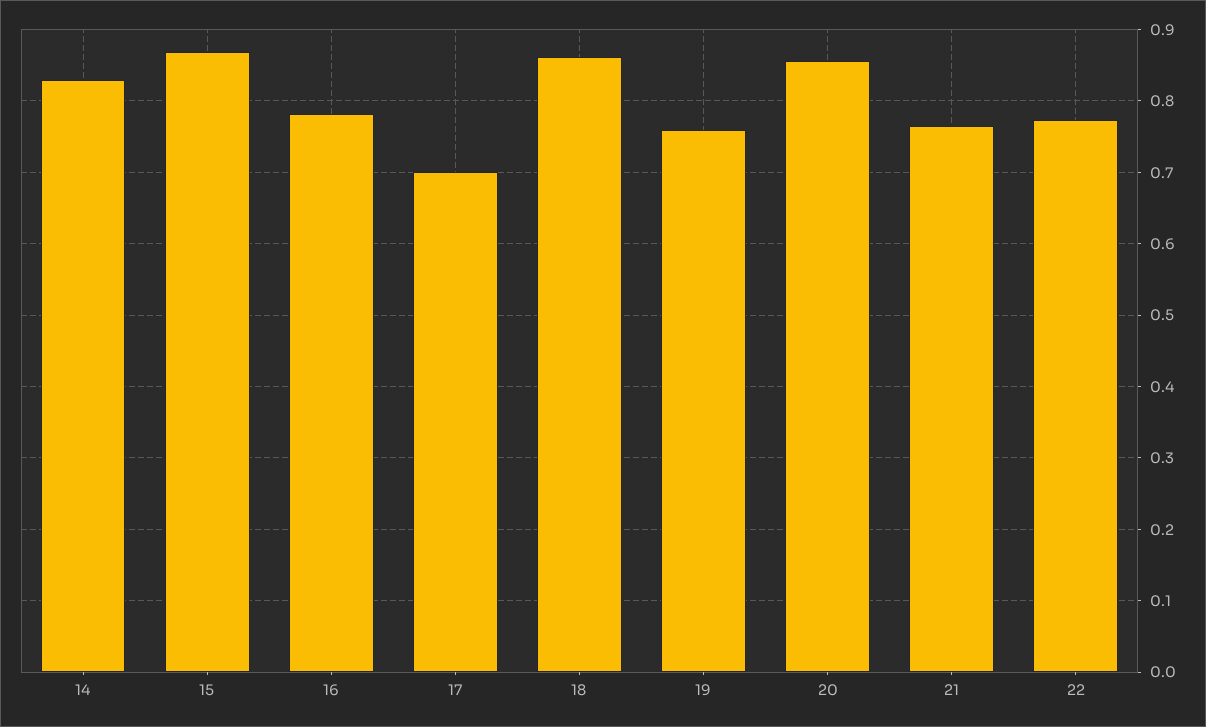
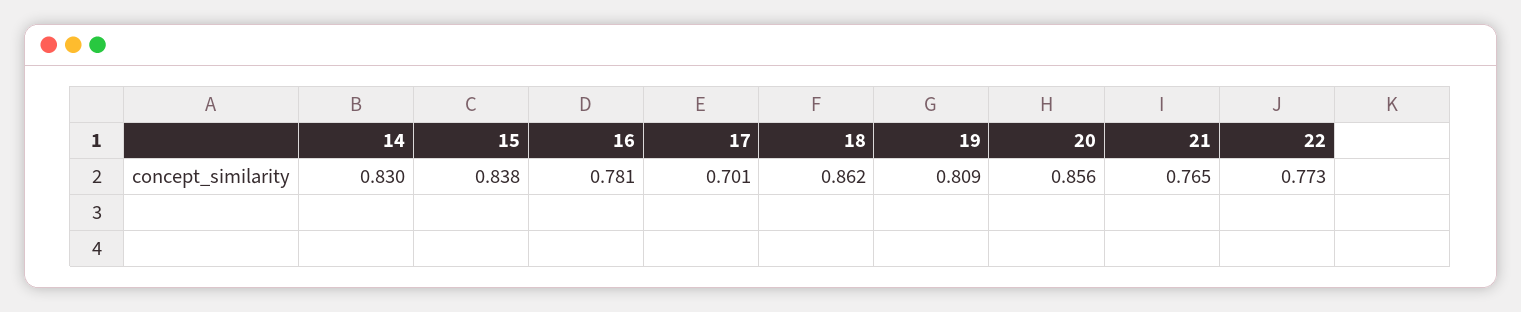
15: 0.87 -> 0.838
19: 0.76 -> 0.809

